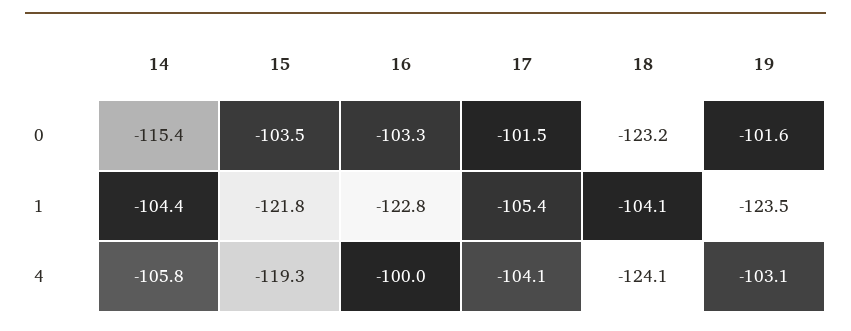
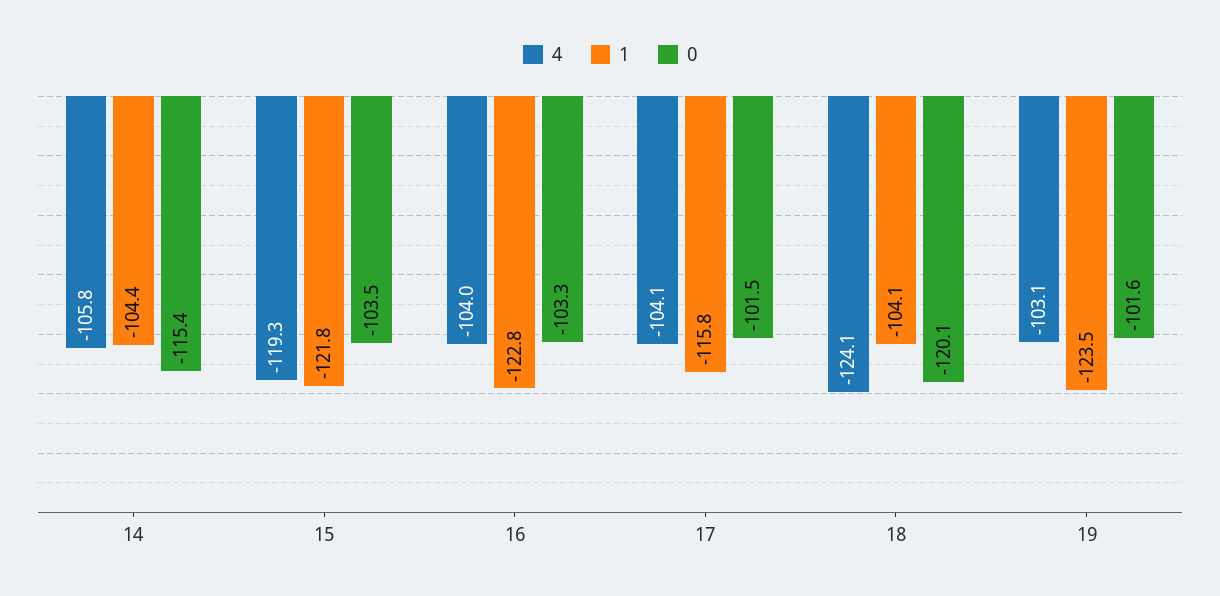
0, 18: -123.2 -> -120.1
1, 17: -105.4 -> -115.8
4, 16: -100 -> -104

